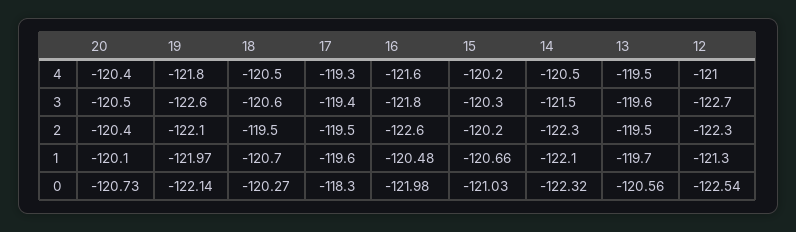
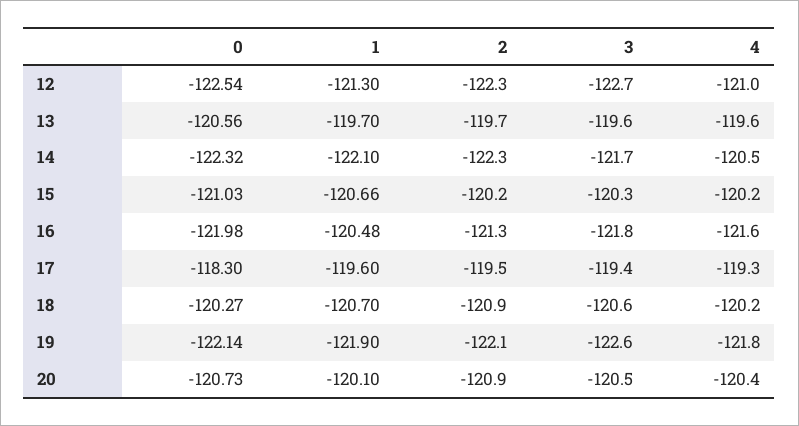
18, 4: -120.5 -> -120.2
13, 4: -119.5 -> -119.6
14, 3: -121.5 -> -121.7
20, 2: -120.4 -> -120.9
18, 2: -119.5 -> -120.9
16, 2: -122.6 -> -121.3
13, 2: -119.5 -> -119.7
19, 1: -121.97 -> -121.9

